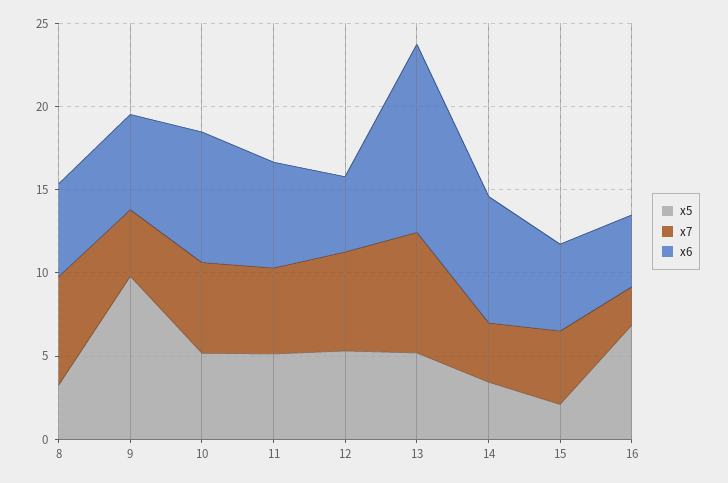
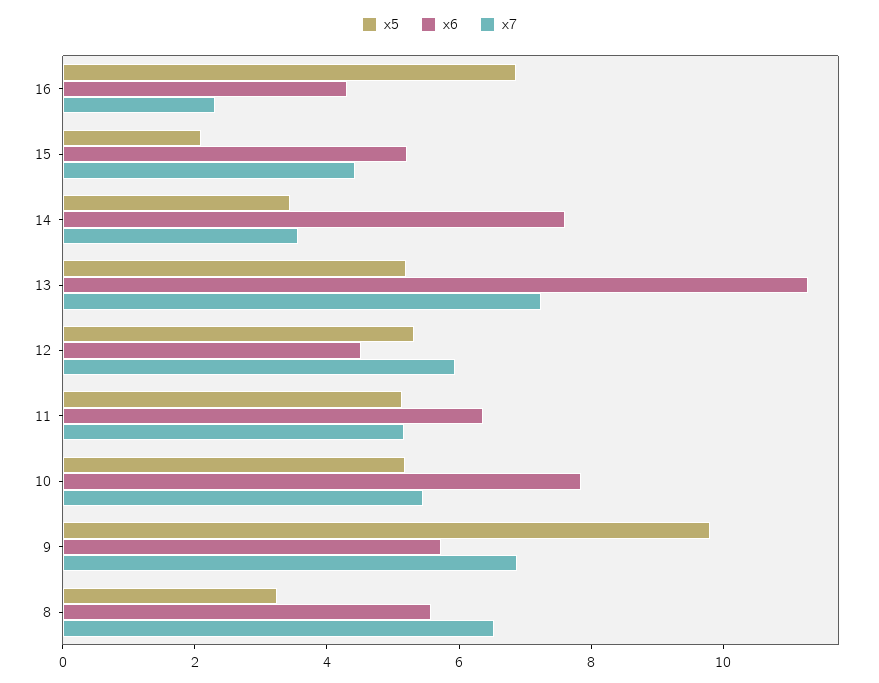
x7, 9: 4 -> 7

